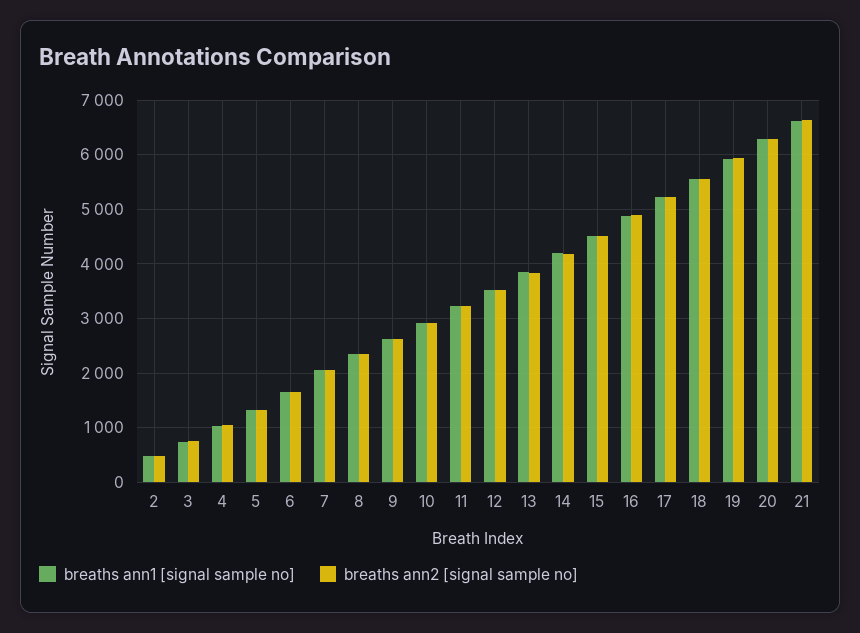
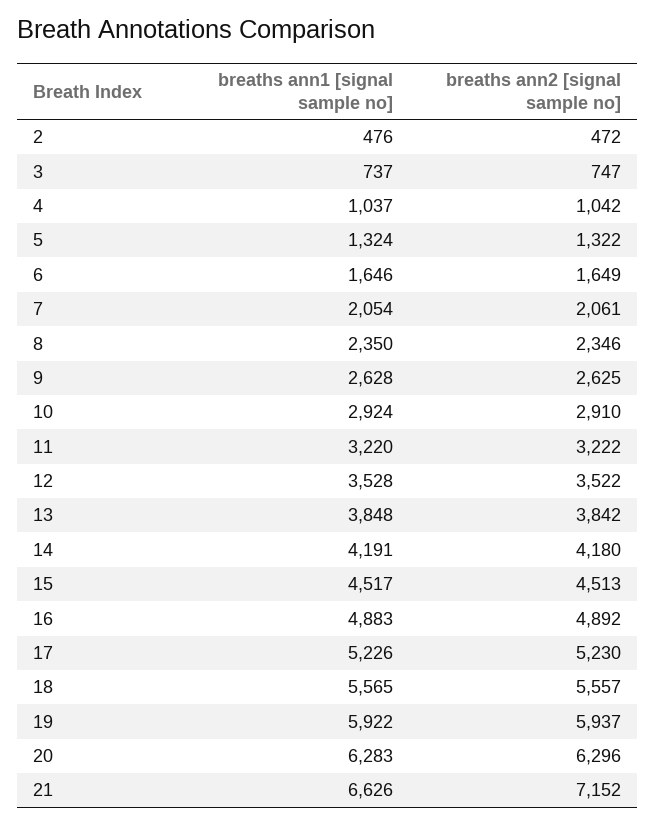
breaths ann2 [signal sample no], 21: 6600 -> 7152

